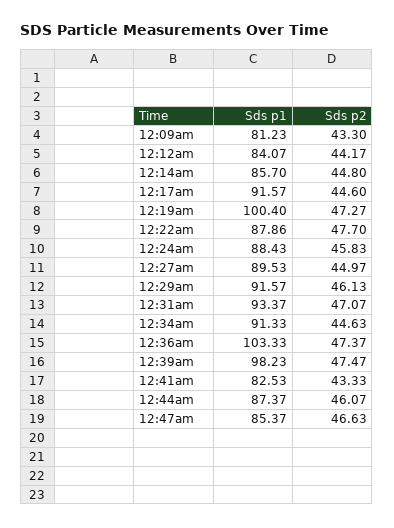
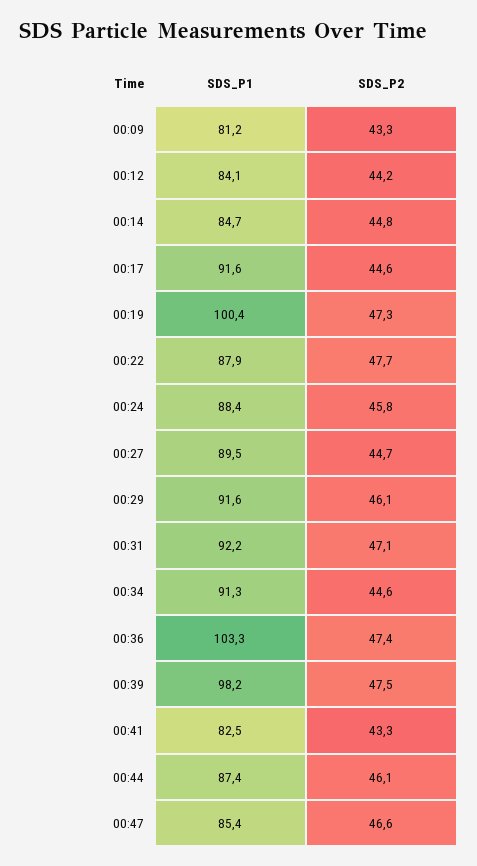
Sds p1, 12:14am: 85.7 -> 84.7
Sds p2, 12:27am: 44.97 -> 44.7
Sds p1, 12:31am: 93.37 -> 92.2

